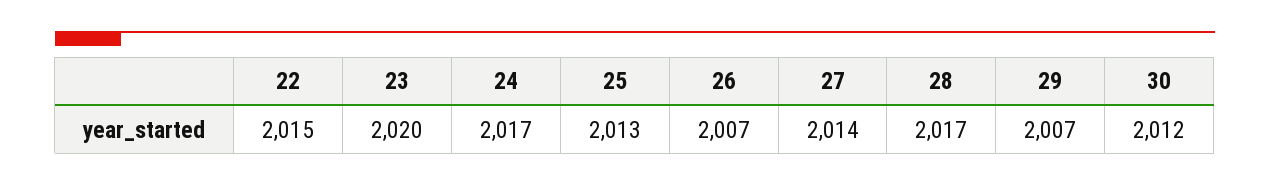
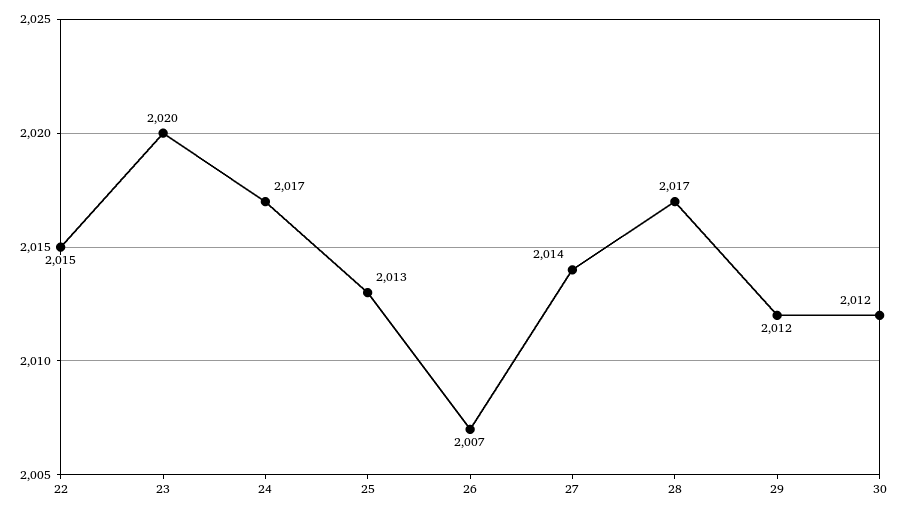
29: 2007 -> 2012

